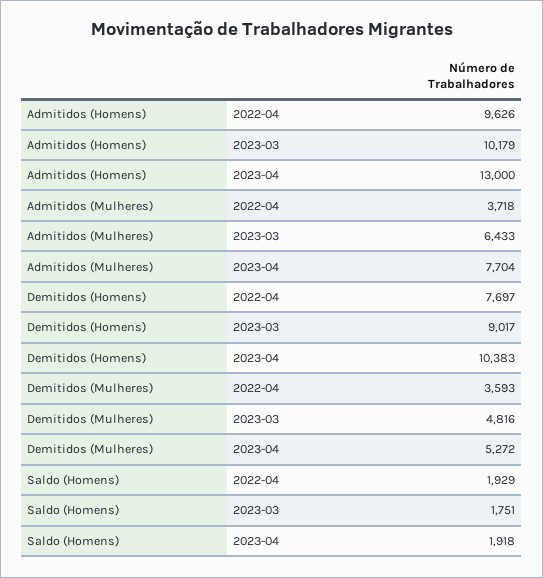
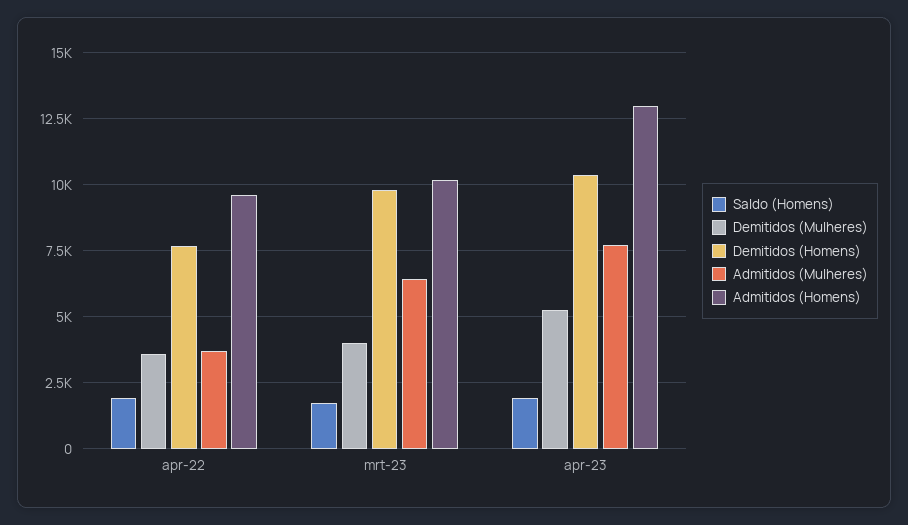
Demitidos (Homens), 2023-03: 9017 -> 9750
Demitidos (Mulheres), 2023-03: 4816 -> 4000

